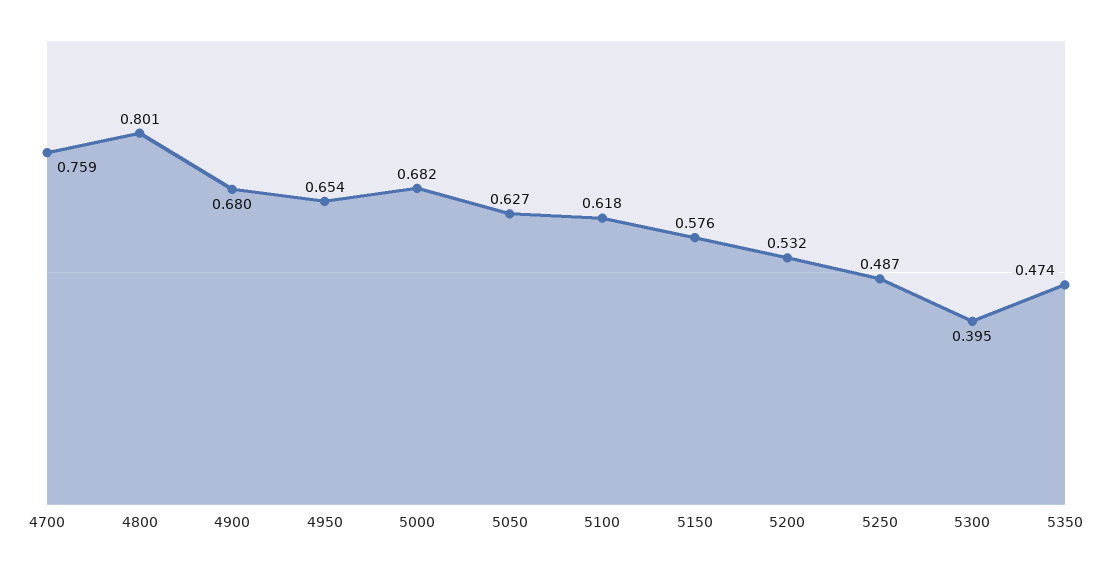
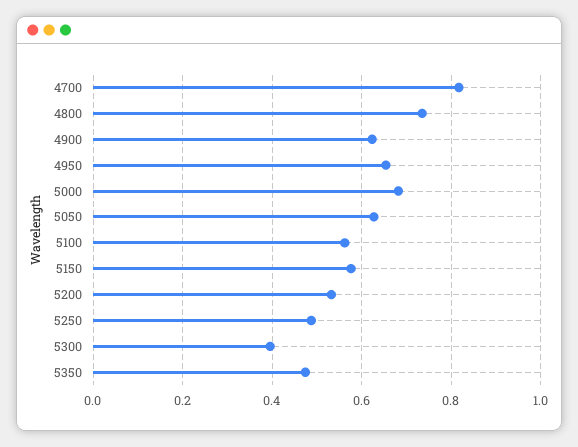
4700: 0.759 -> 0.82
4800: 0.801 -> 0.74
4900: 0.68 -> 0.62
5100: 0.618 -> 0.56

